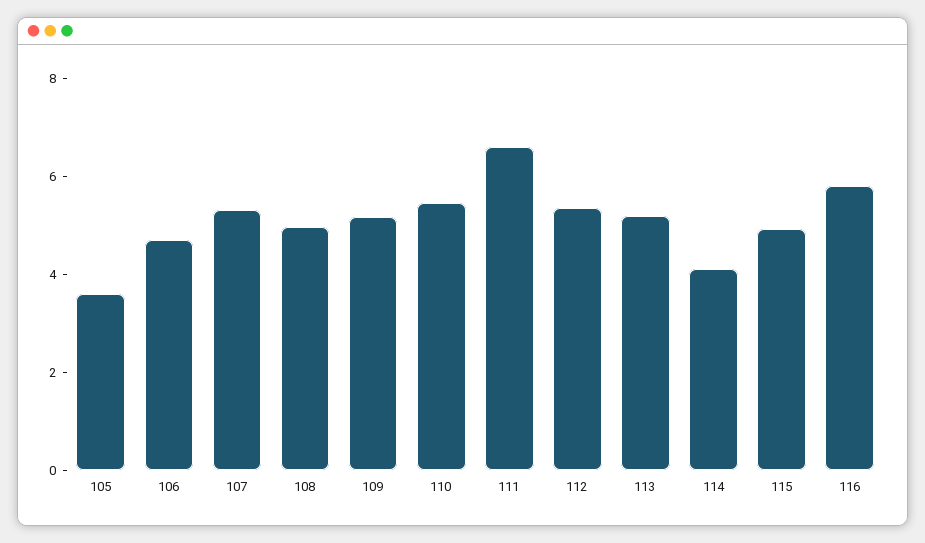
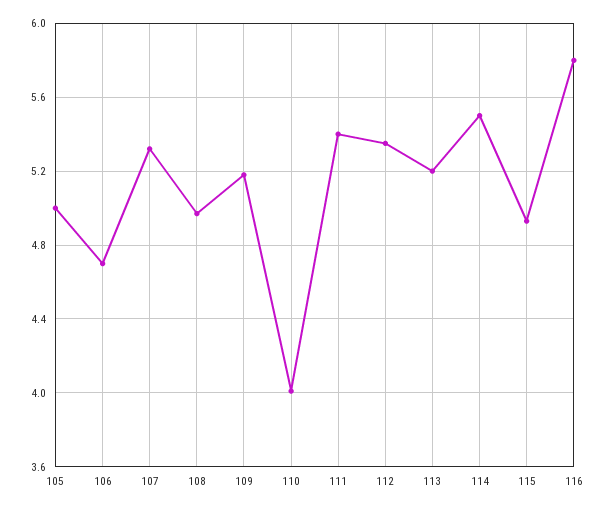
105: 3.5 -> 5
110: 5.5 -> 4
111: 6.5 -> 5.4
114: 4 -> 5.5

